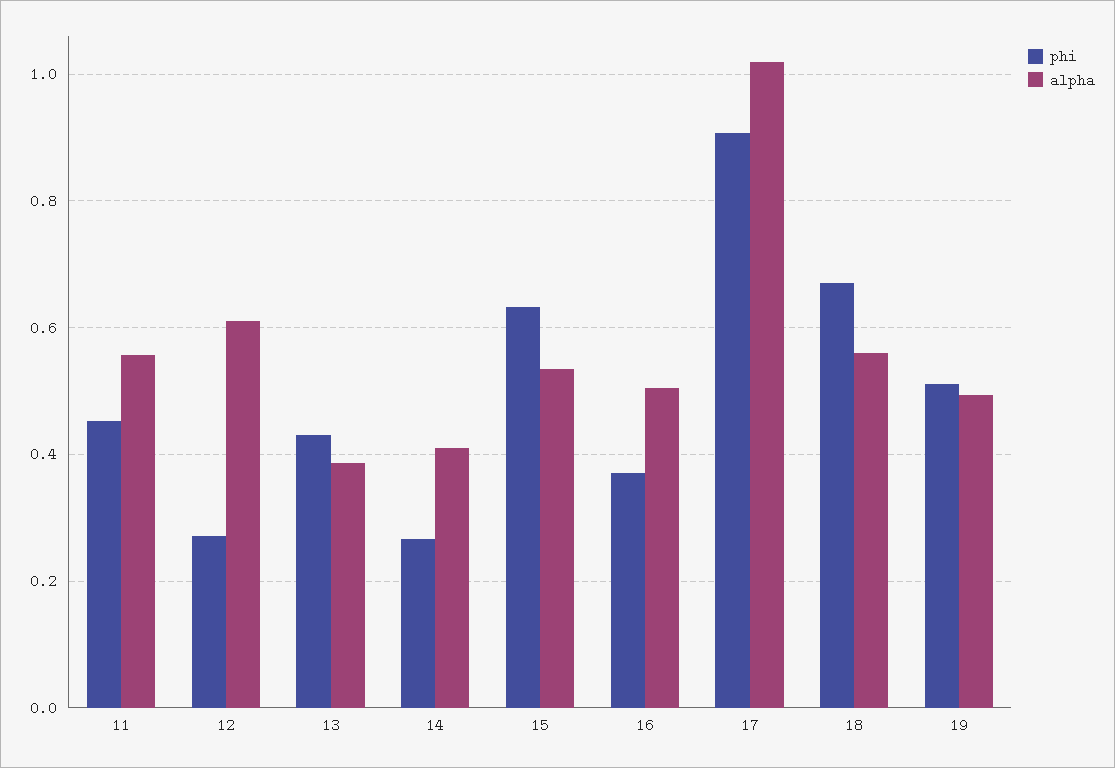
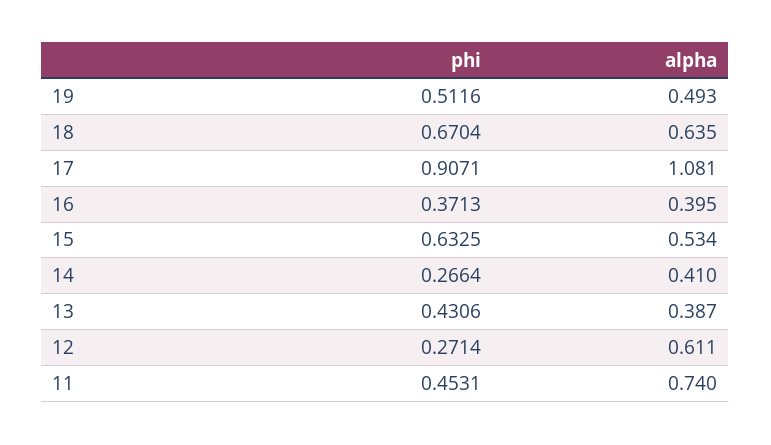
alpha, 11: 0.56 -> 0.74
alpha, 16: 0.5 -> 0.395
alpha, 17: 1.02 -> 1.081
alpha, 18: 0.56 -> 0.635

